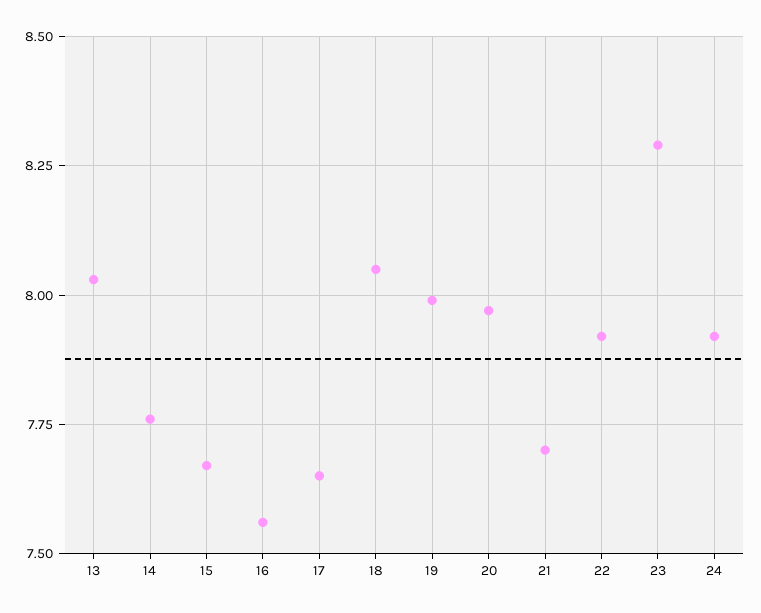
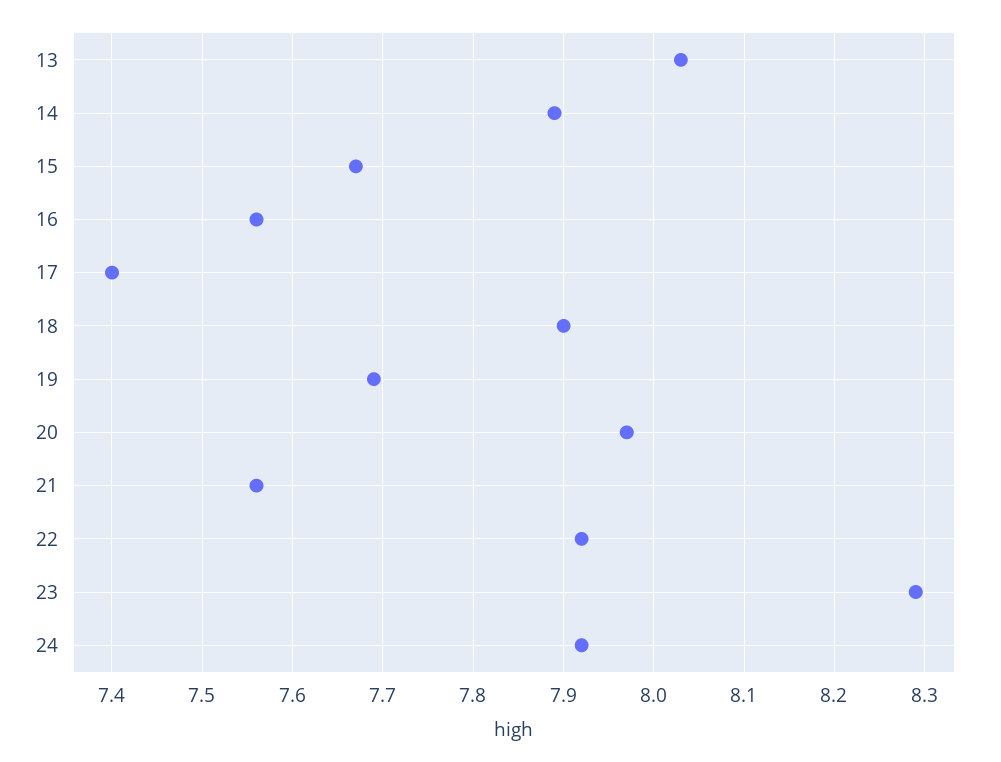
14: 7.75 -> 7.89
17: 7.65 -> 7.4
18: 8.05 -> 7.9
19: 8 -> 7.69
21: 7.7 -> 7.56

